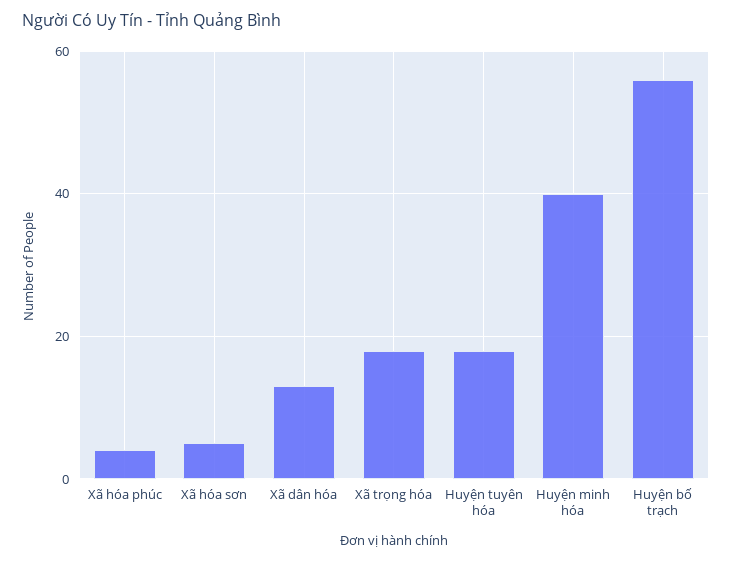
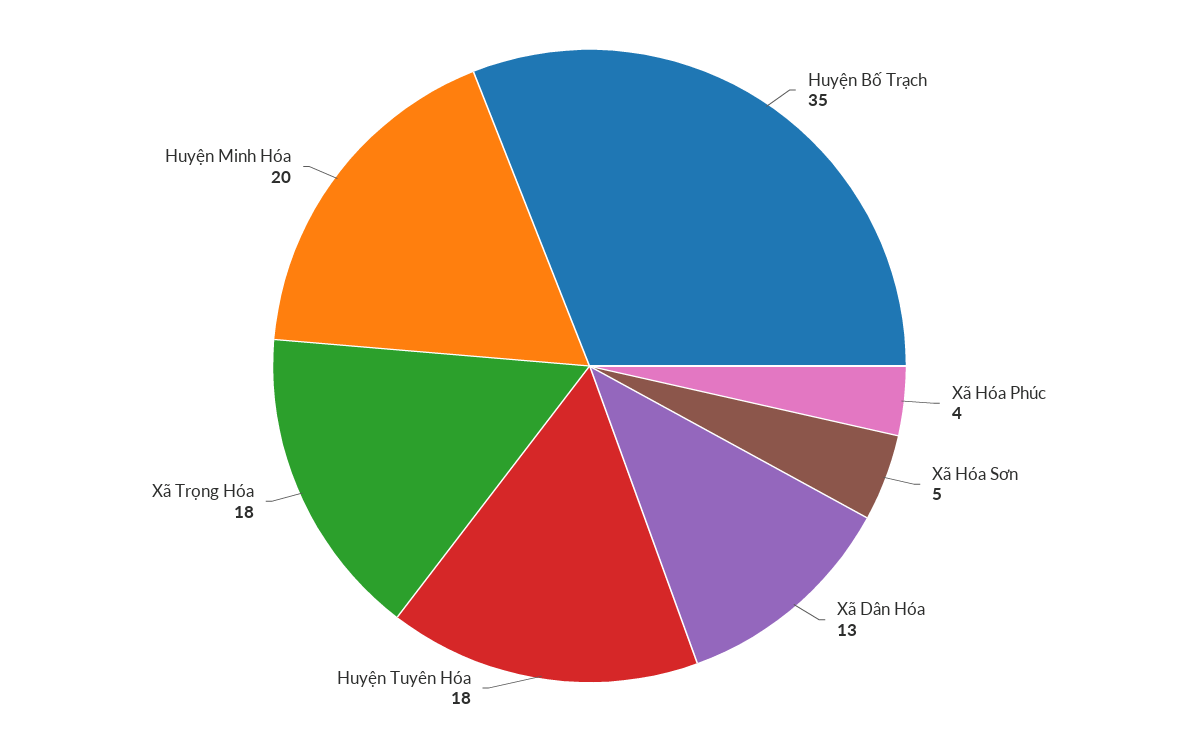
Huyện minh hóa: 40 -> 20
Huyện bố trạch: 55 -> 35

